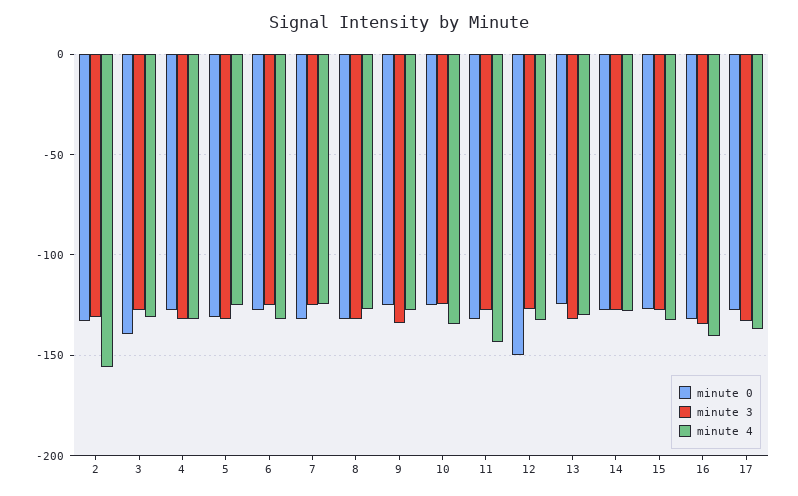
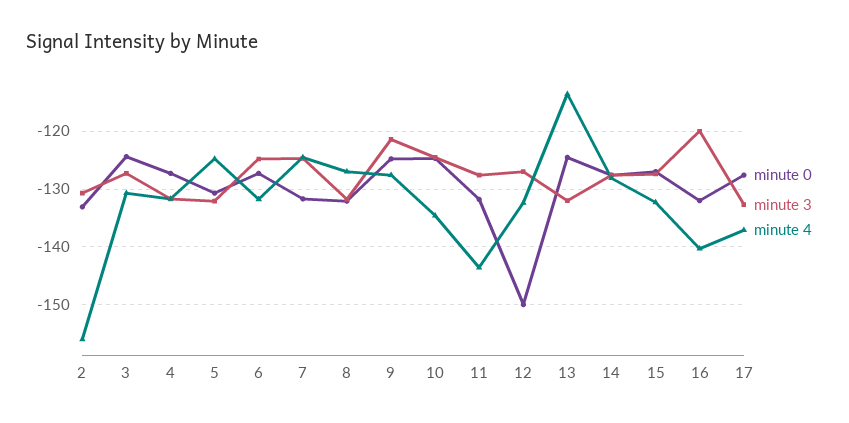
minute 0, 3: -140 -> -124
minute 3, 9: -135 -> -122
minute 4, 13: -130 -> -114
minute 3, 16: -135 -> -120

